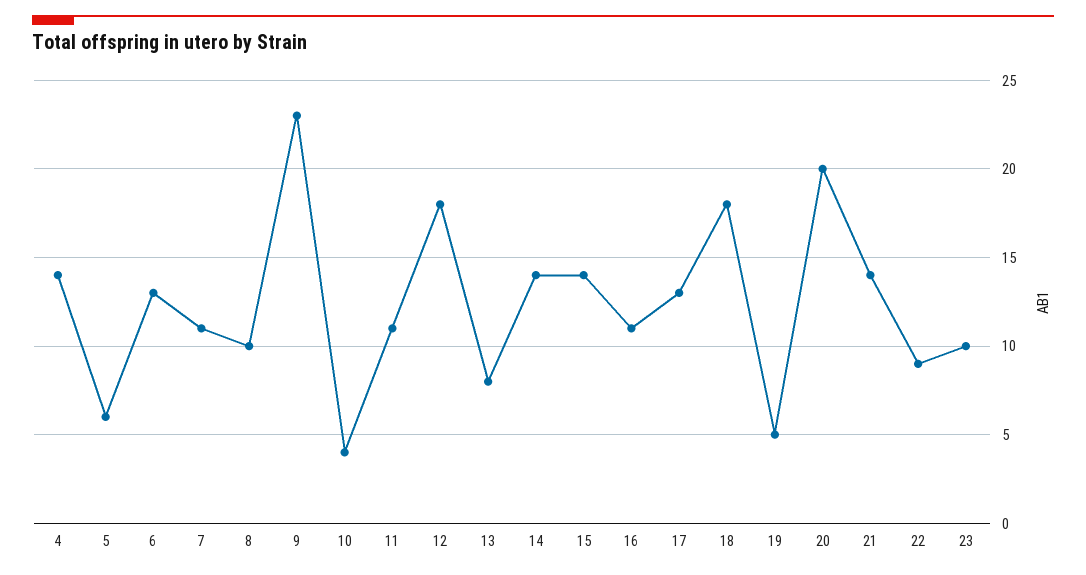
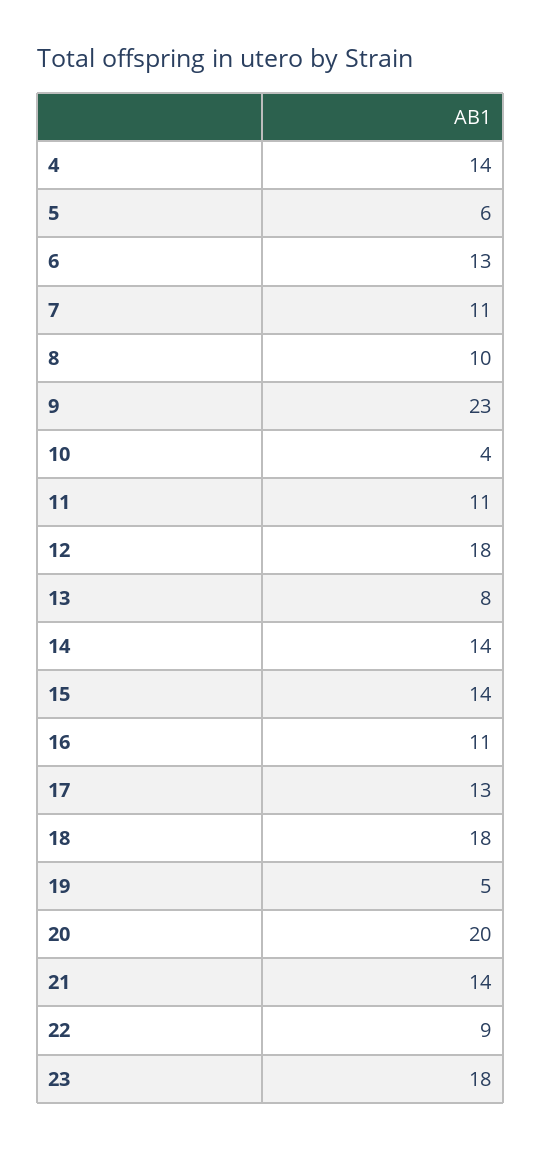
23: 10 -> 18

